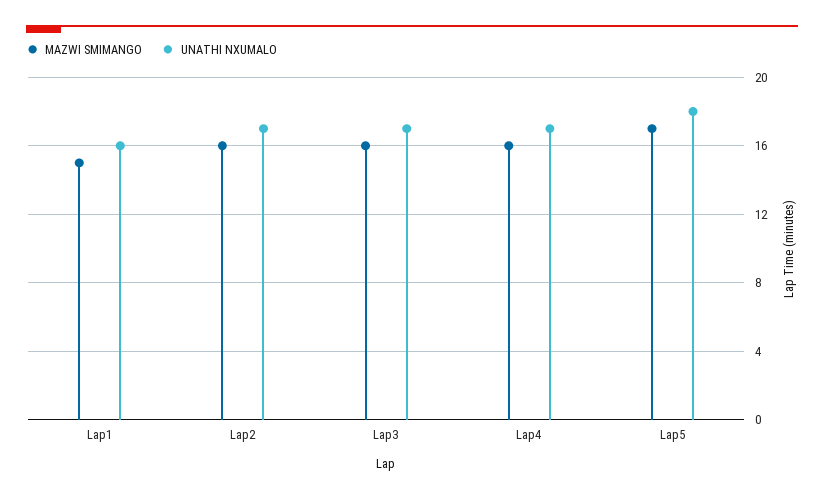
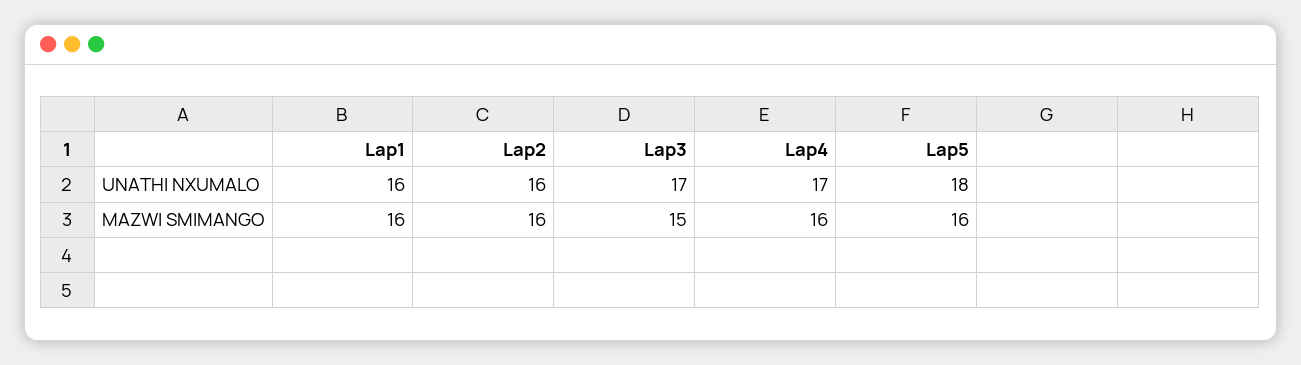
MAZWI SMIMANGO, Lap1: 15 -> 16
UNATHI NXUMALO, Lap2: 17 -> 16
MAZWI SMIMANGO, Lap3: 16 -> 15
MAZWI SMIMANGO, Lap5: 17 -> 16

